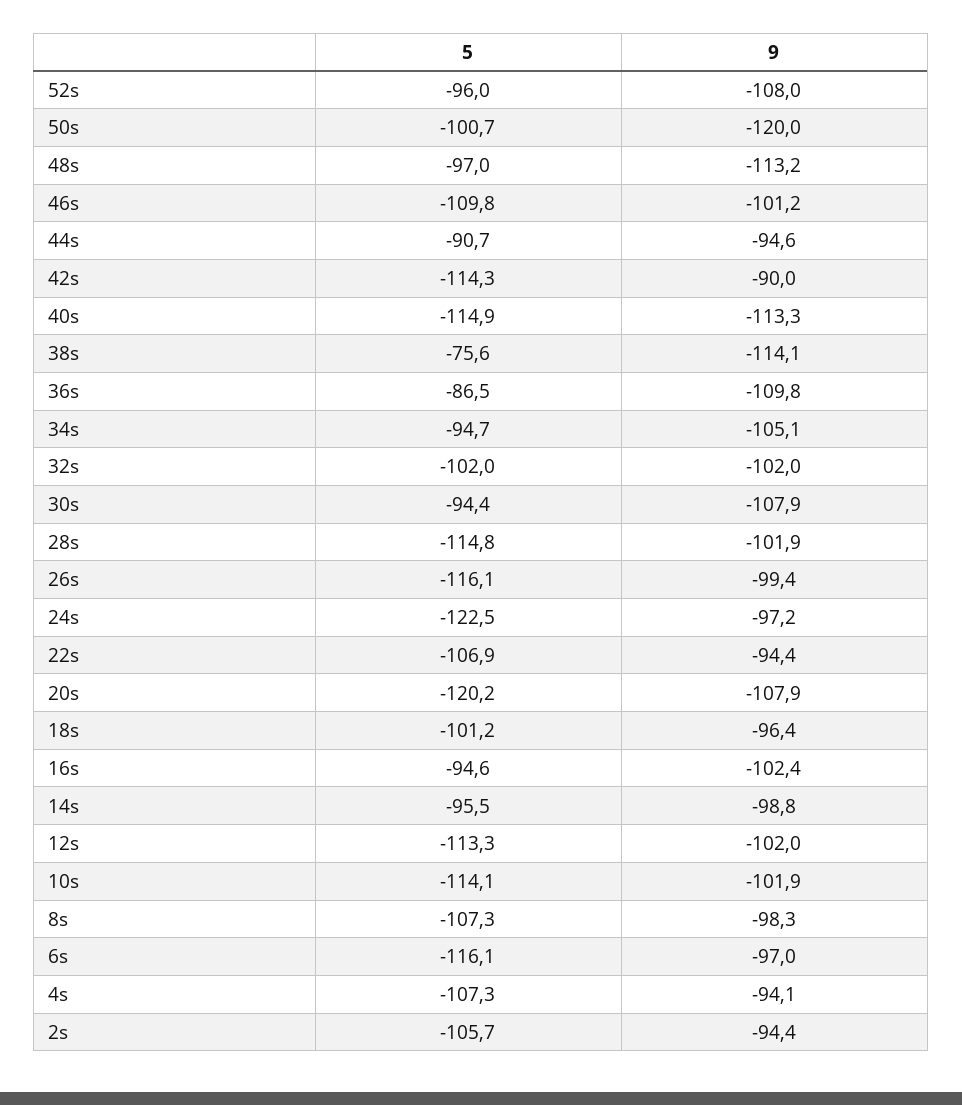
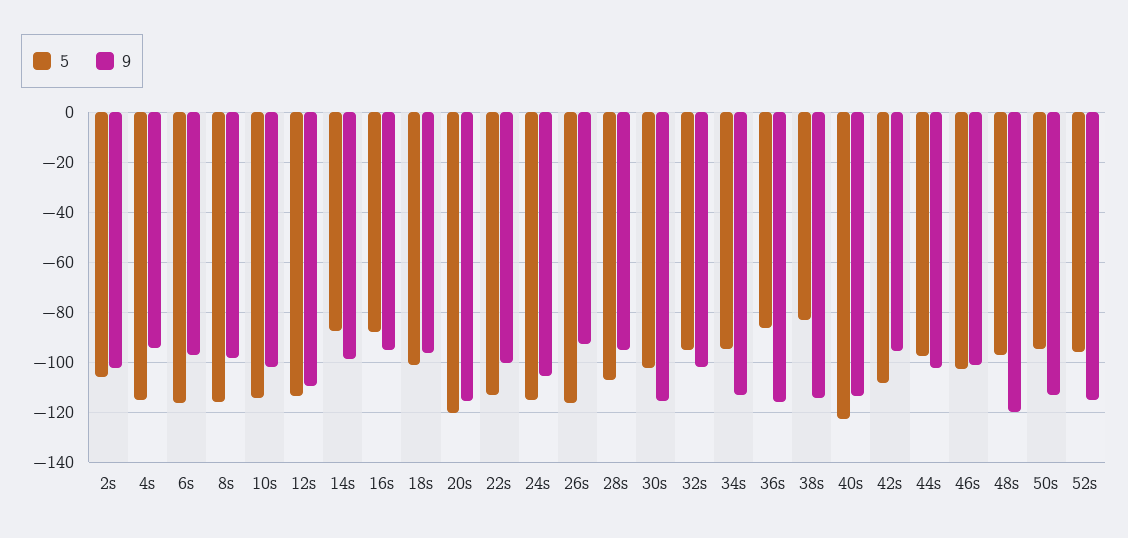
9, 52s: -108 -> -115
5, 50s: -100.7 -> -95
9, 50s: -120 -> -112.5
9, 48s: -113.2 -> -120
5, 46s: -109.8 -> -102.5
5, 44s: -90.7 -> -97.5
9, 44s: -94.6 -> -102.5
5, 42s: -114.3 -> -107.5
9, 42s: -90 -> -95
5, 40s: -114.9 -> -122.5
5, 38s: -75.6 -> -82.5
9, 36s: -109.8 -> -115
9, 34s: -105.1 -> -112.5
5, 32s: -102 -> -95
5, 30s: -94.4 -> -102.5
9, 30s: -107.9 -> -115
5, 28s: -114.8 -> -107.5
9, 28s: -101.9 -> -95
9, 26s: -99.4 -> -92.5
5, 24s: -122.5 -> -115
9, 24s: -97.2 -> -105
5, 22s: -106.9 -> -112.5
9, 22s: -94.4 -> -100
9, 20s: -107.9 -> -115
5, 16s: -94.6 -> -87.5
9, 16s: -102.4 -> -95
5, 14s: -95.5 -> -87.5
9, 12s: -102 -> -110
5, 8s: -107.3 -> -115
5, 4s: -107.3 -> -115
9, 2s: -94.4 -> -102.5

